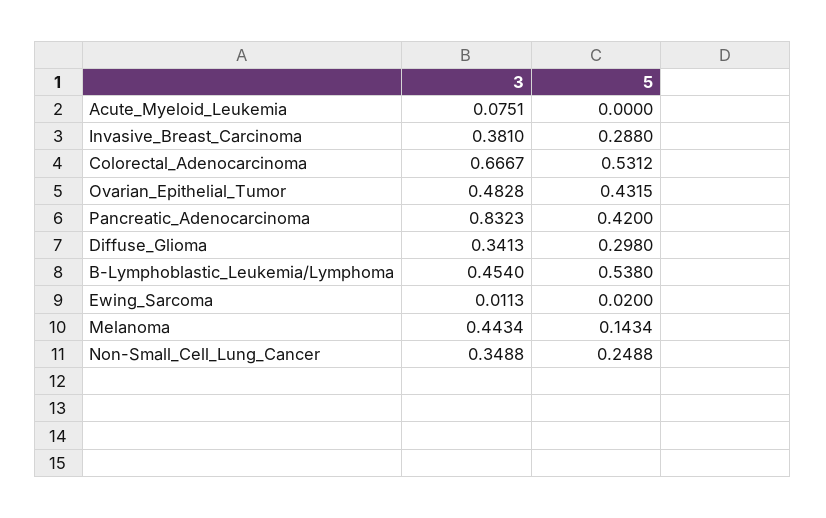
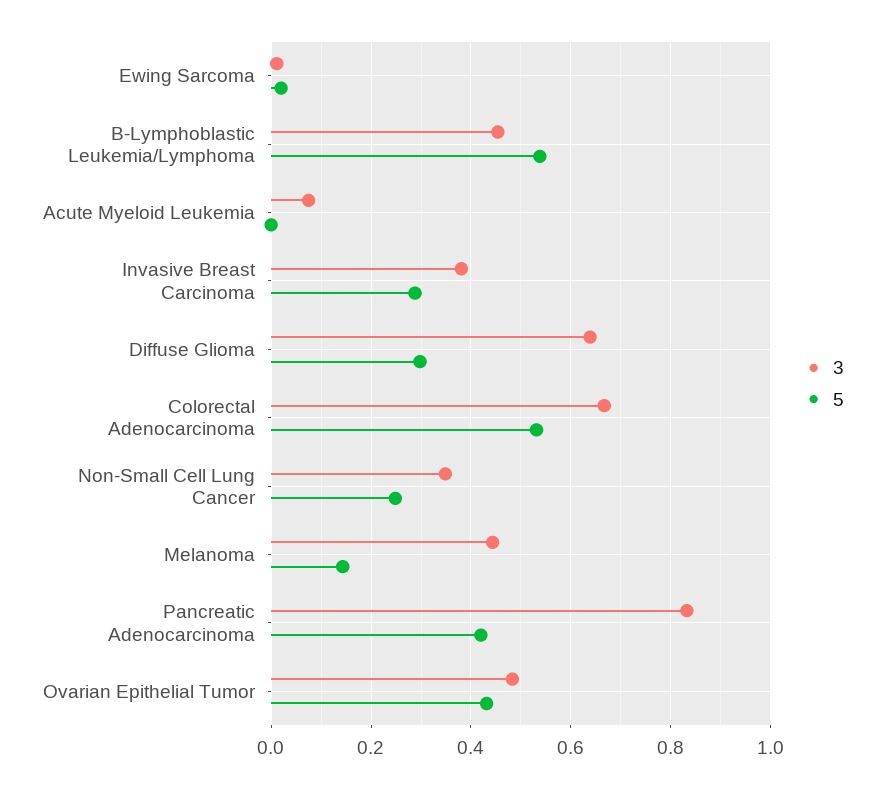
3, Diffuse_Glioma: 0.3413 -> 0.64

